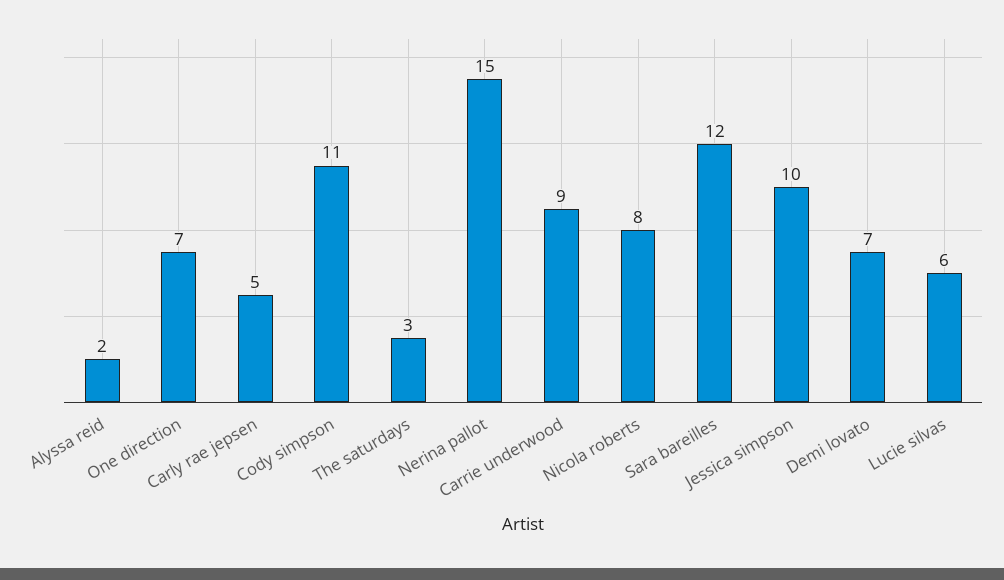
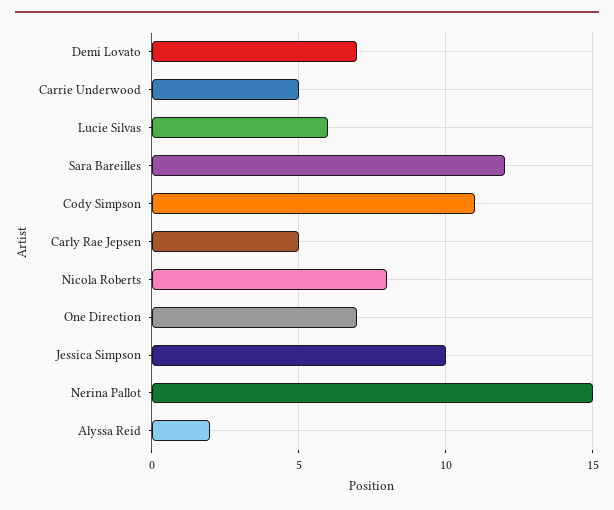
The saturdays: 3 -> none
Carrie underwood: 9 -> 5

